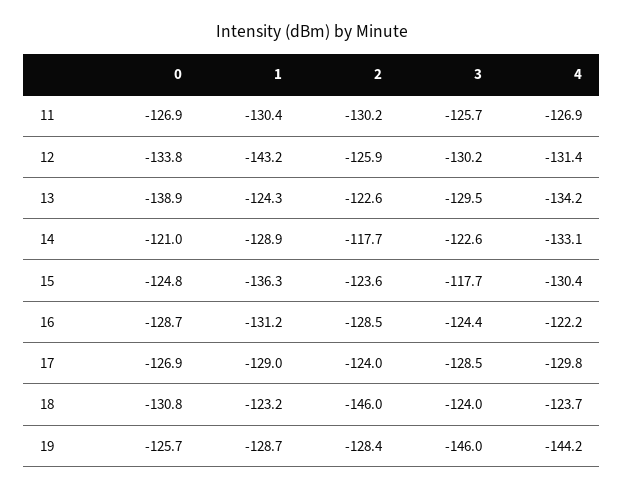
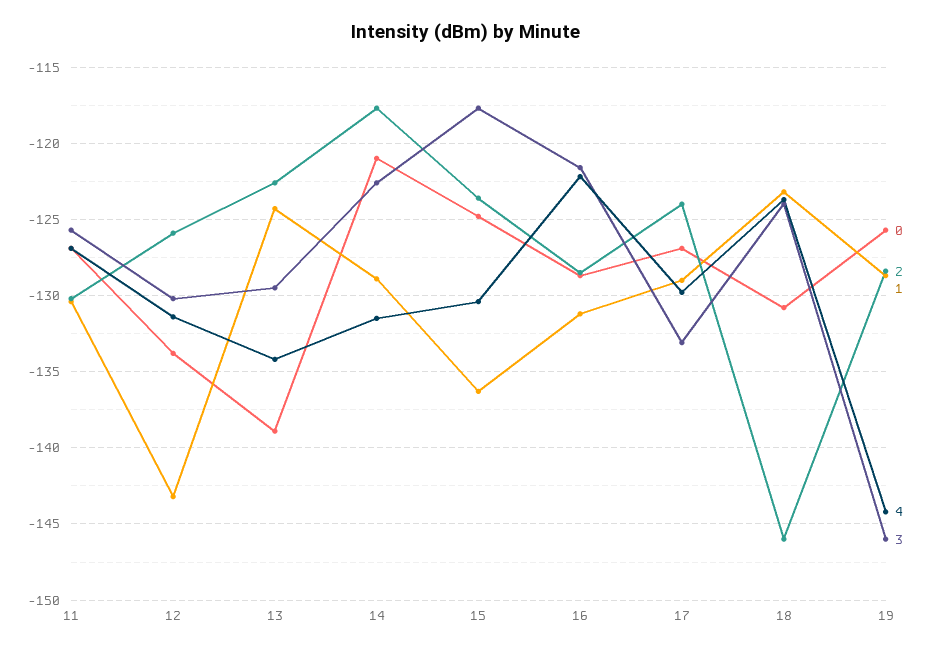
4, 14: -133.1 -> -131.5
3, 16: -124.4 -> -121.5
3, 17: -128.5 -> -133

